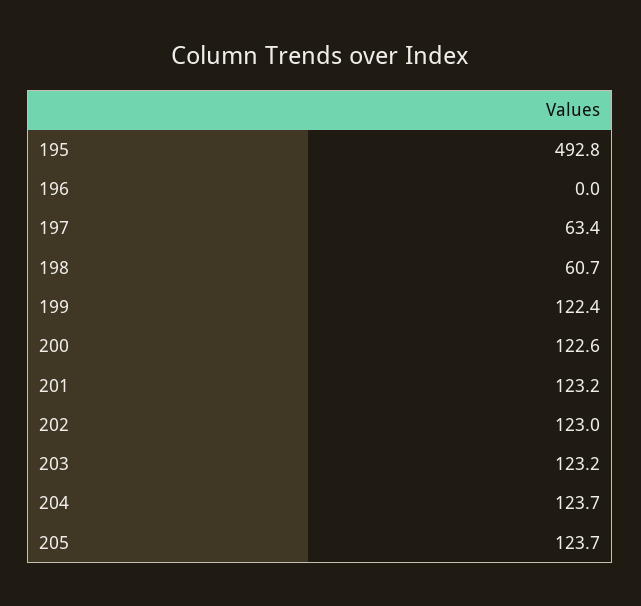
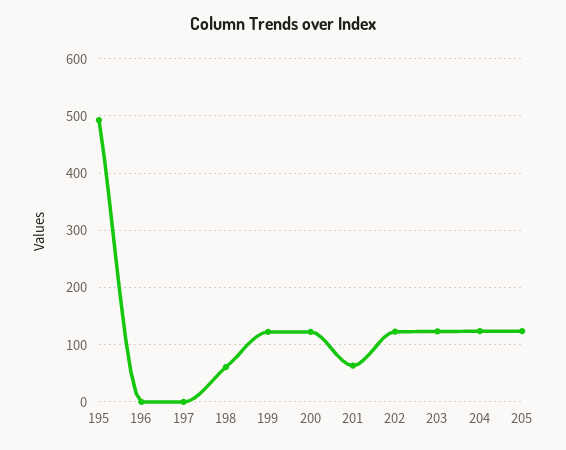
197: 63.4 -> 0
201: 123.2 -> 60

